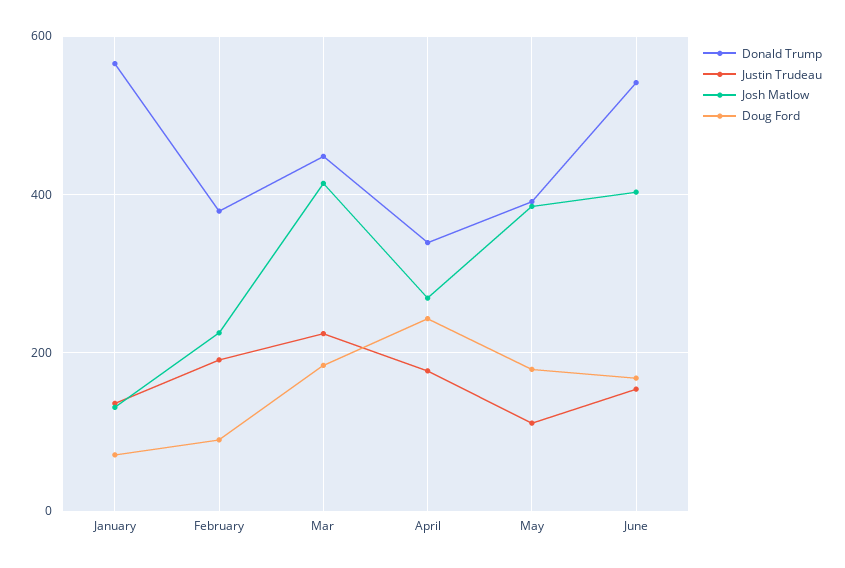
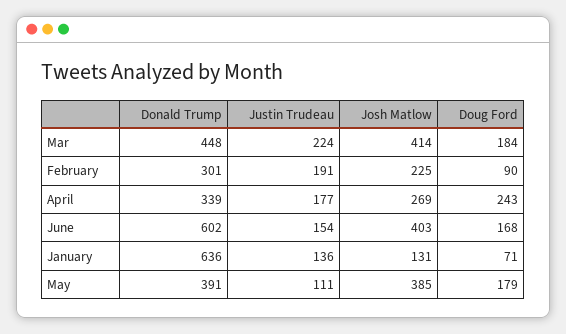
Donald Trump, January: 560 -> 636
Donald Trump, February: 380 -> 301
Donald Trump, June: 540 -> 602

